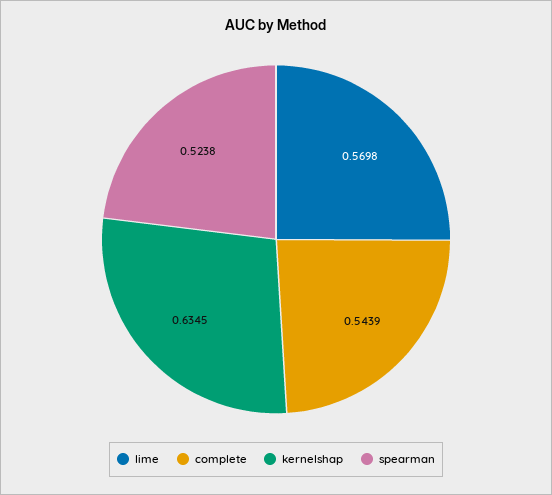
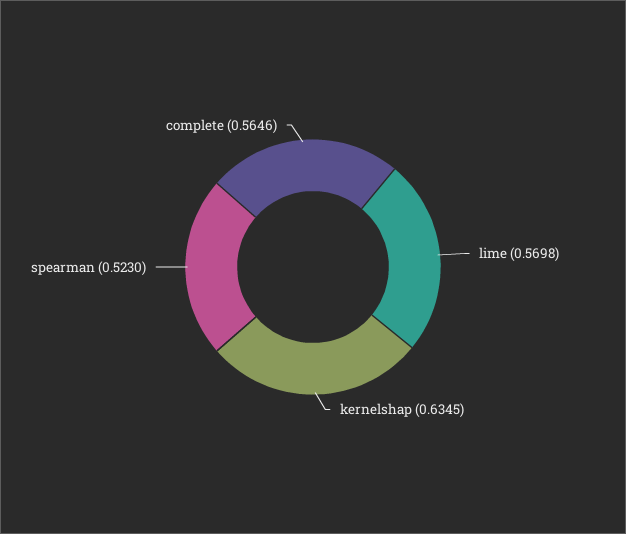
complete: 0.5439 -> 0.5646
spearman: 0.5238 -> 0.523

